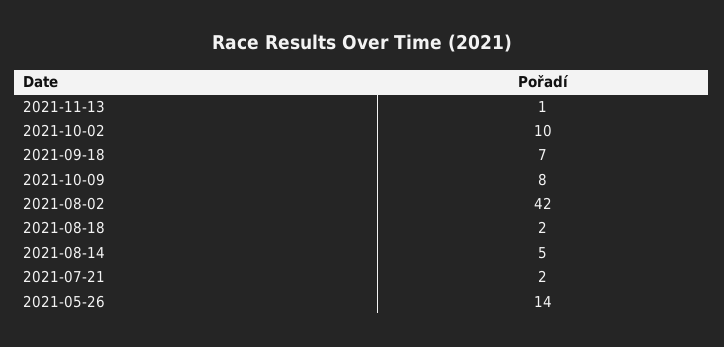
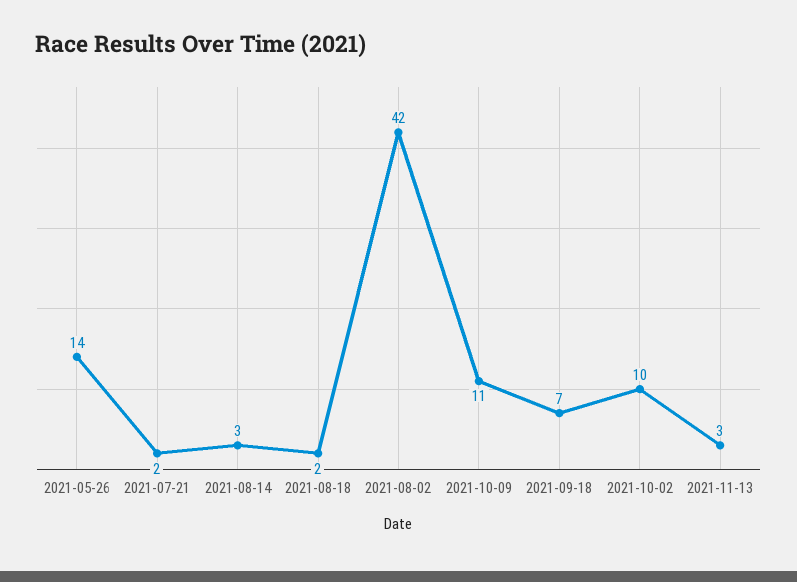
2021-11-13: 1 -> 3
2021-10-09: 8 -> 11
2021-08-14: 5 -> 3

